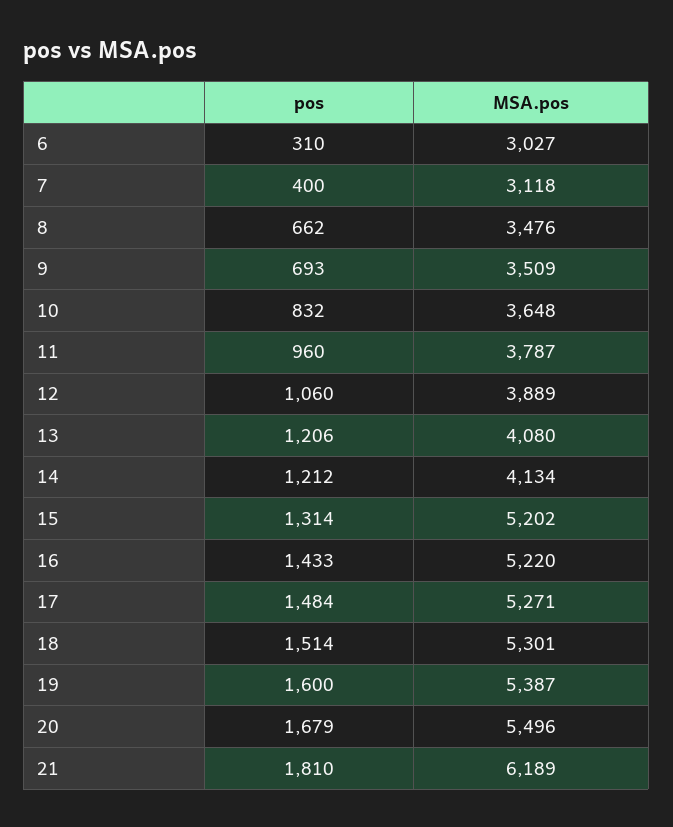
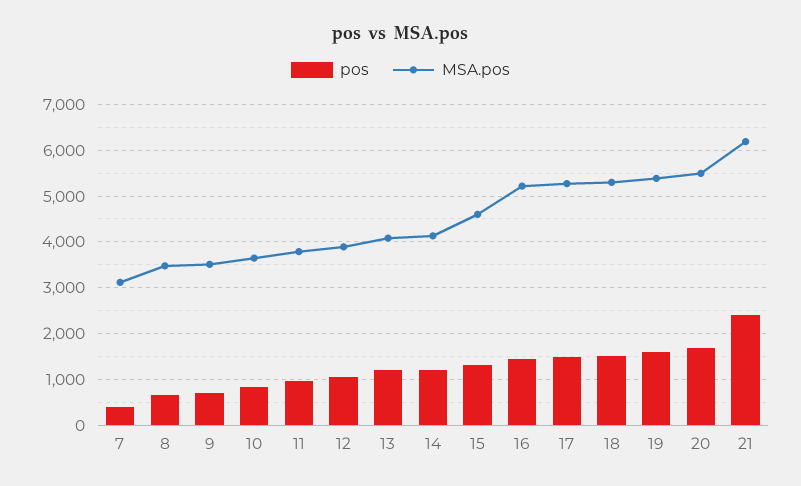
pos, 6: 310 -> none
MSA.pos, 6: 3027 -> none
MSA.pos, 15: 5202 -> 4600
pos, 21: 1810 -> 2400

